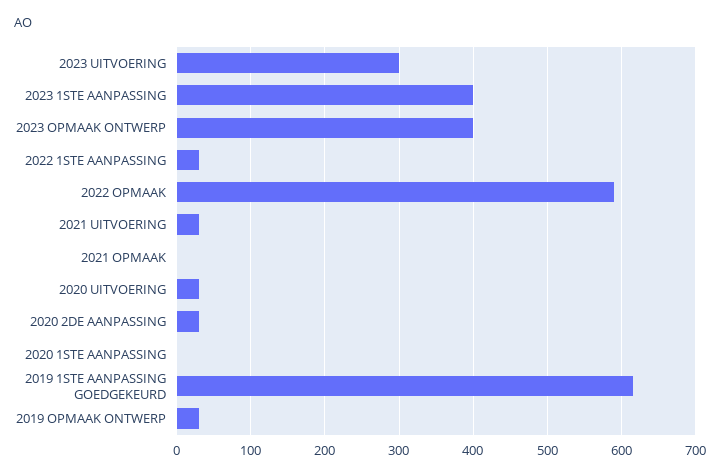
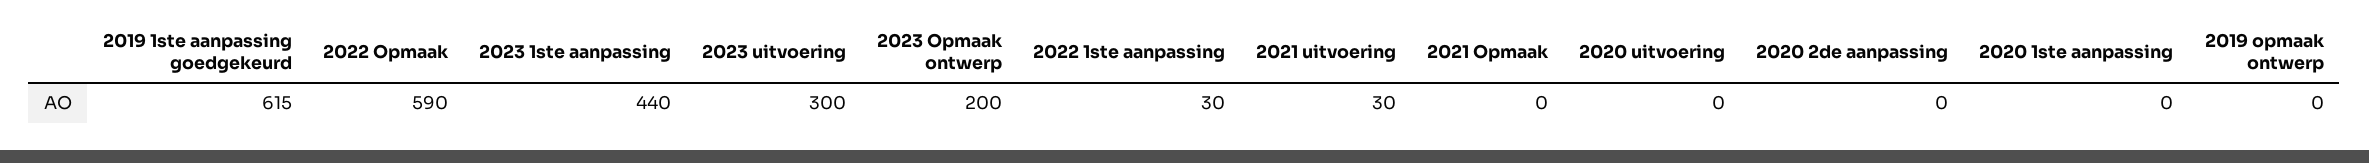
2023 1STE AANPASSING: 400 -> 440
2023 OPMAAK ONTWERP: 400 -> 200
2020 UITVOERING: 30 -> 0
2020 2DE AANPASSING: 30 -> 0
2019 OPMAAK ONTWERP: 30 -> 0

